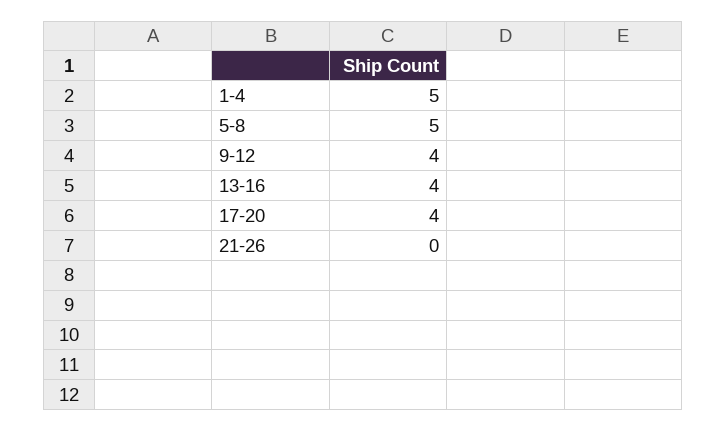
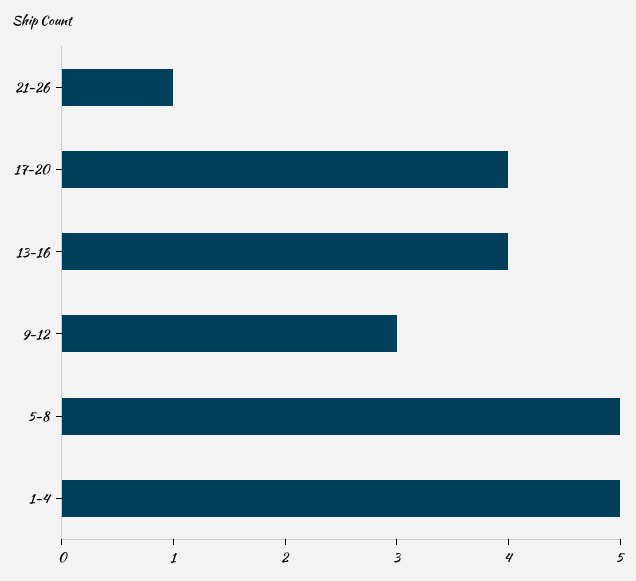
9-12: 4 -> 3
21-26: 0 -> 1

